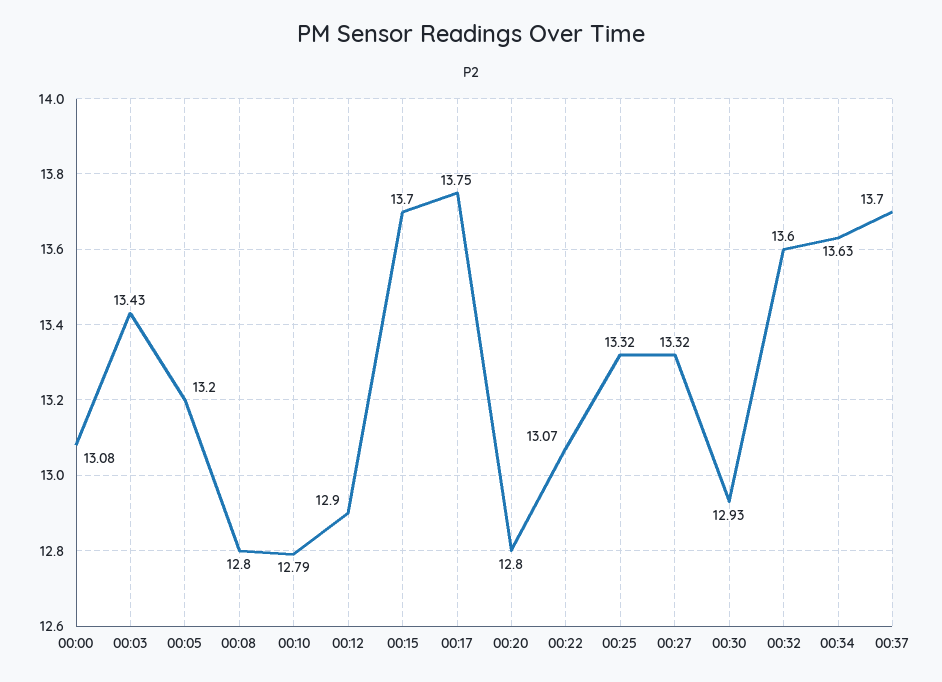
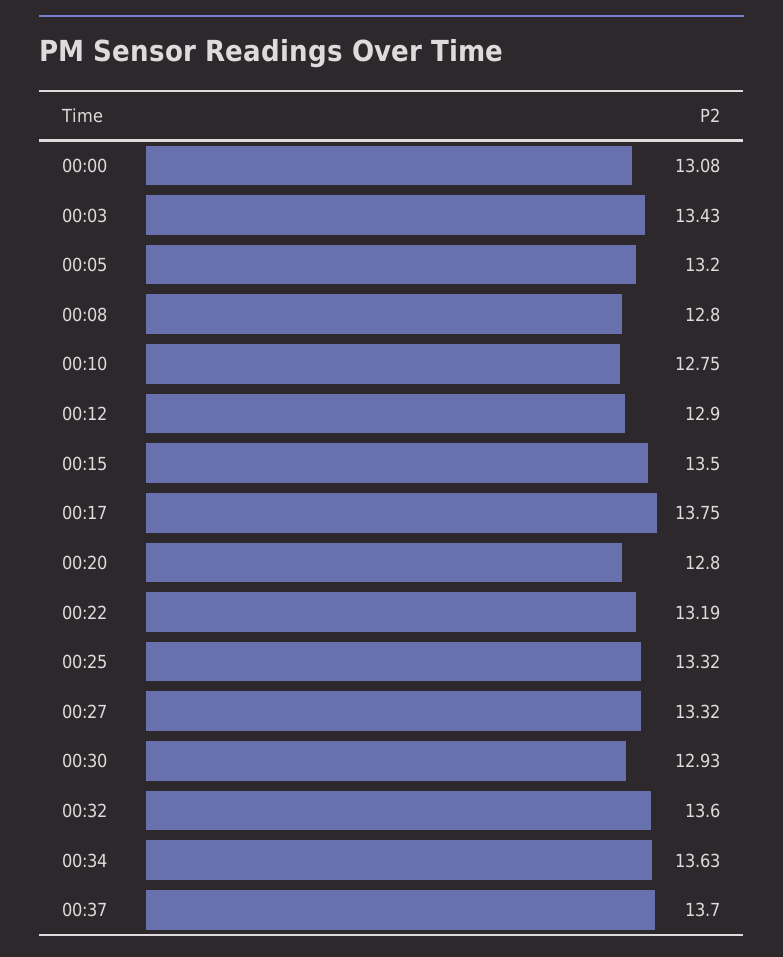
00:10: 12.79 -> 12.75
00:15: 13.7 -> 13.5
00:22: 13.07 -> 13.19

